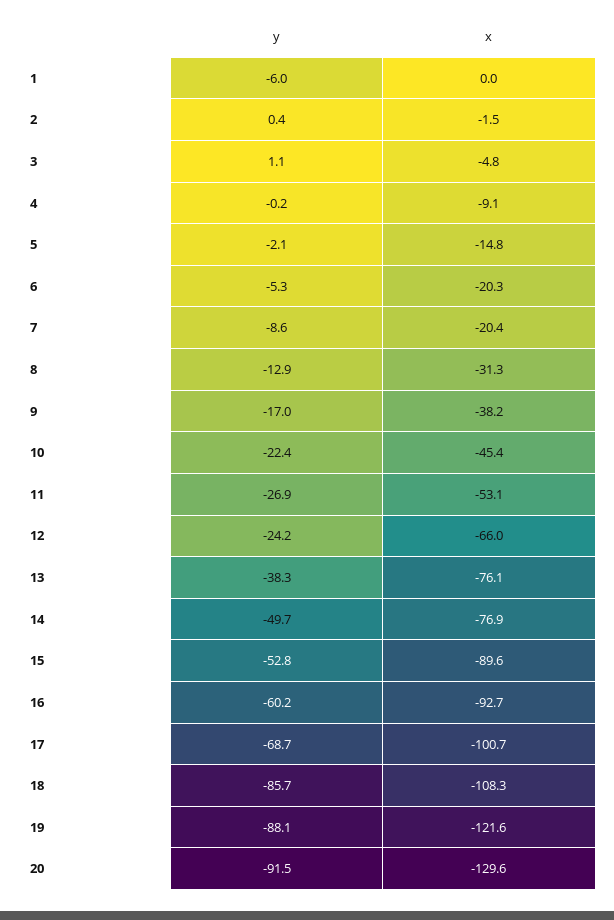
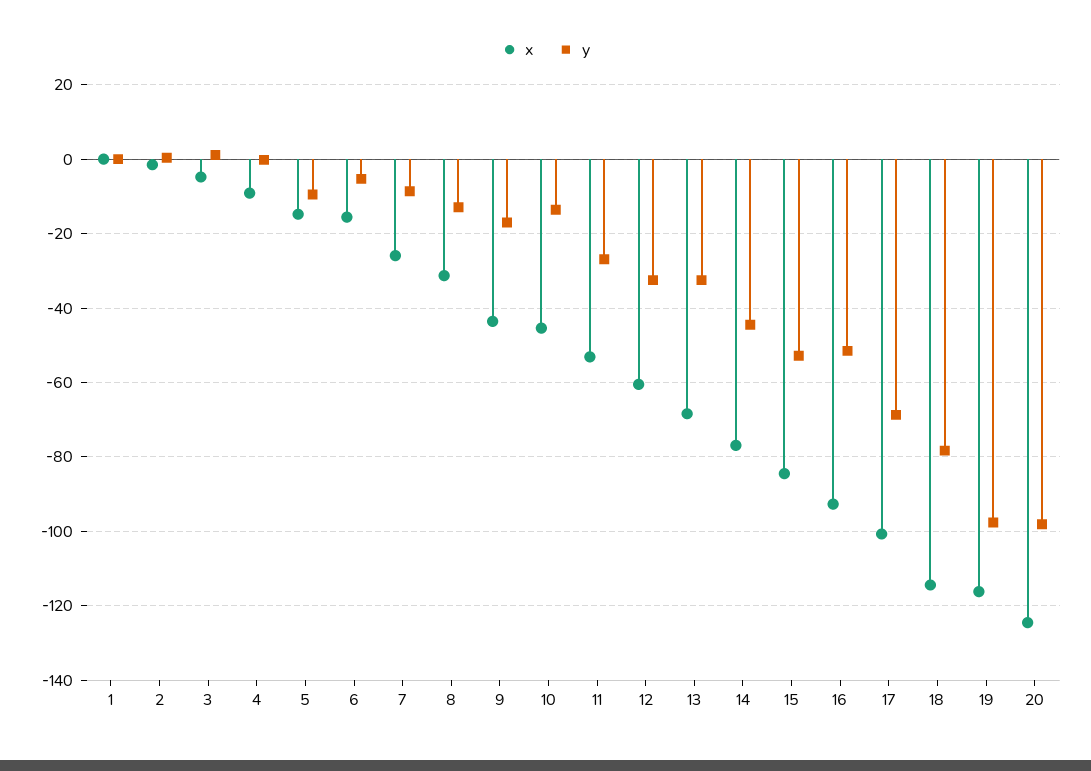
y, 1: -6 -> 0
y, 5: -2.1 -> -10
x, 6: -20.3 -> -16
x, 7: -20.4 -> -26
x, 9: -38.2 -> -44
y, 10: -22.4 -> -14
y, 12: -24.2 -> -32
x, 12: -66 -> -60
y, 13: -38.3 -> -32
x, 13: -76.1 -> -68
y, 14: -49.7 -> -44
x, 15: -89.6 -> -84
y, 16: -60.2 -> -52
y, 18: -85.7 -> -78
x, 18: -108.3 -> -114
y, 19: -88.1 -> -98
x, 19: -121.6 -> -116
y, 20: -91.5 -> -98
x, 20: -129.6 -> -124

